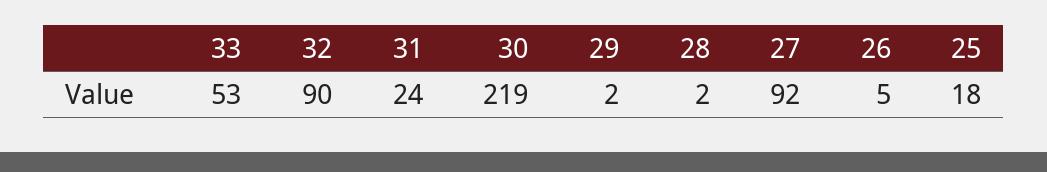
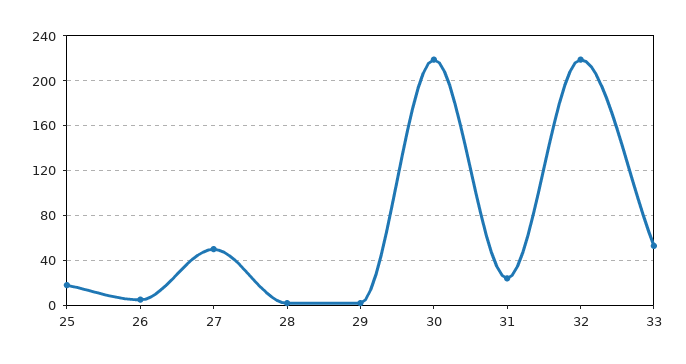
32: 90 -> 220
27: 92 -> 50

